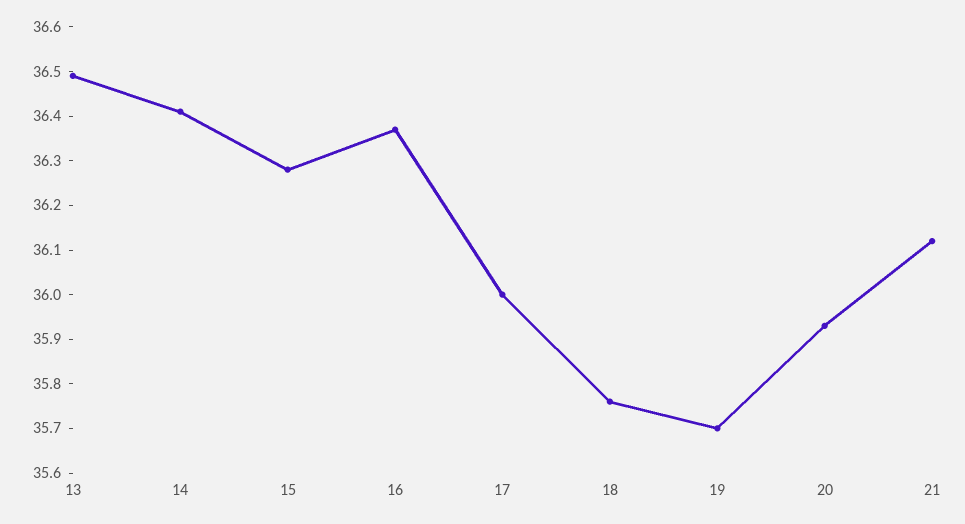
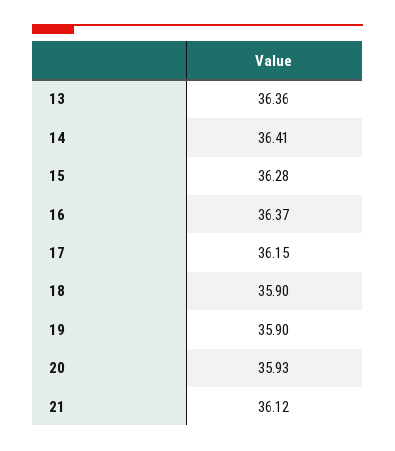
13: 36.5 -> 36.36
17: 36 -> 36.15
18: 35.75 -> 35.9
19: 35.7 -> 35.9

